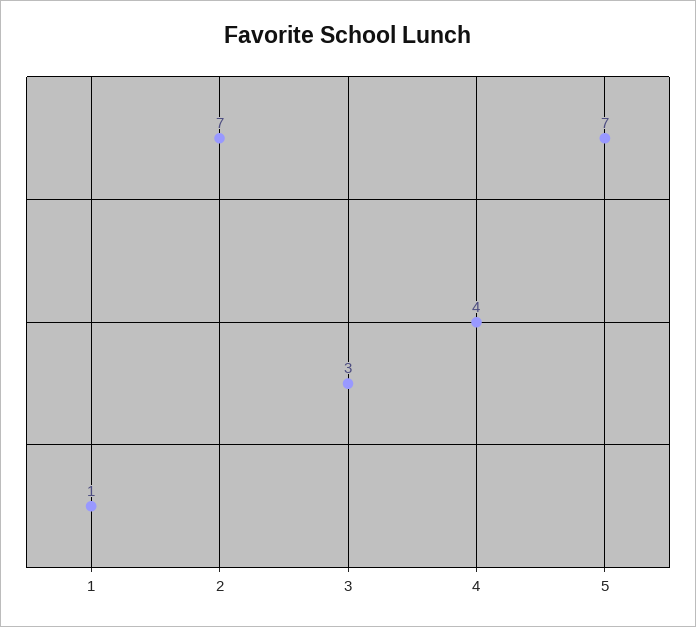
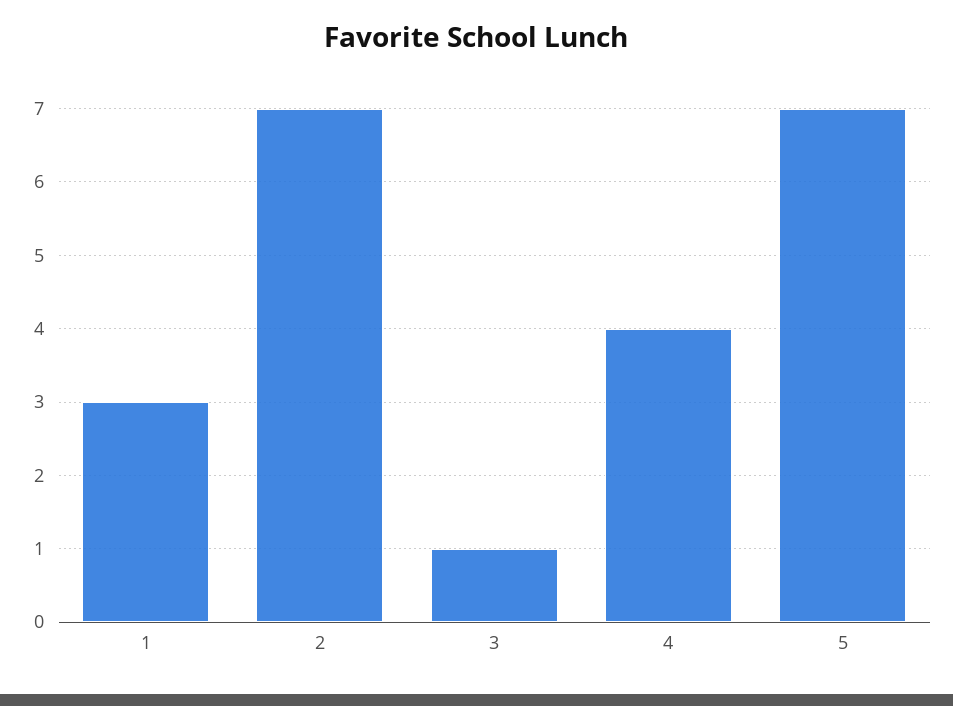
1: 1 -> 3
3: 3 -> 1

